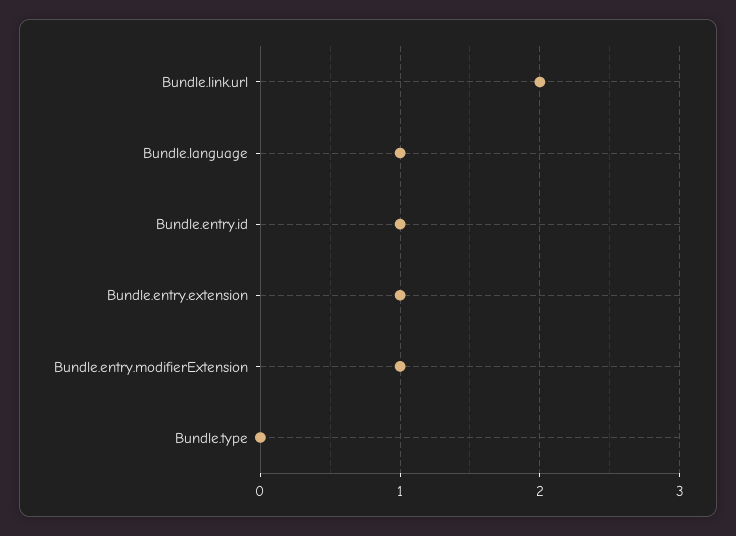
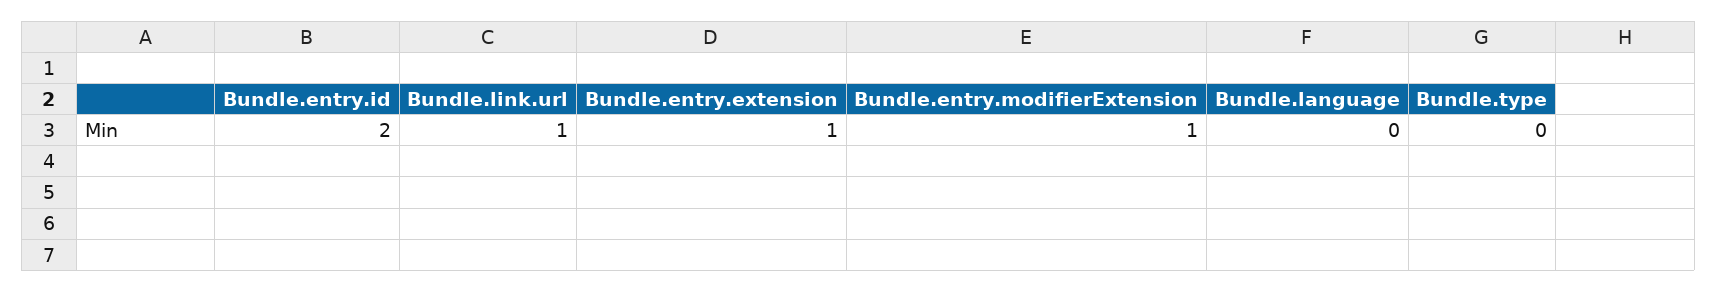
Bundle.link.url: 2 -> 1
Bundle.language: 1 -> 0
Bundle.entry.id: 1 -> 2

